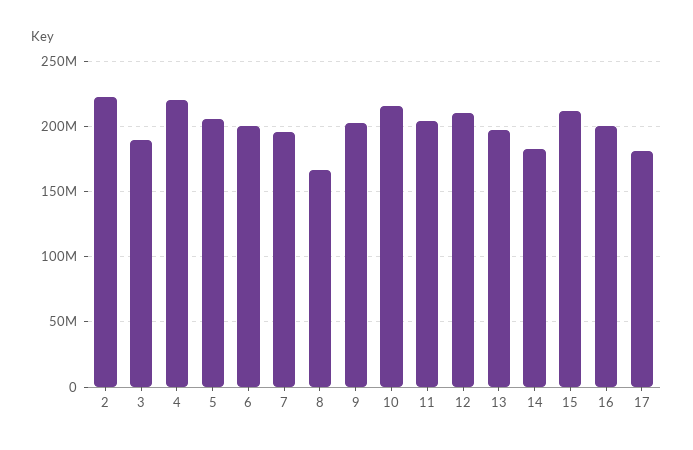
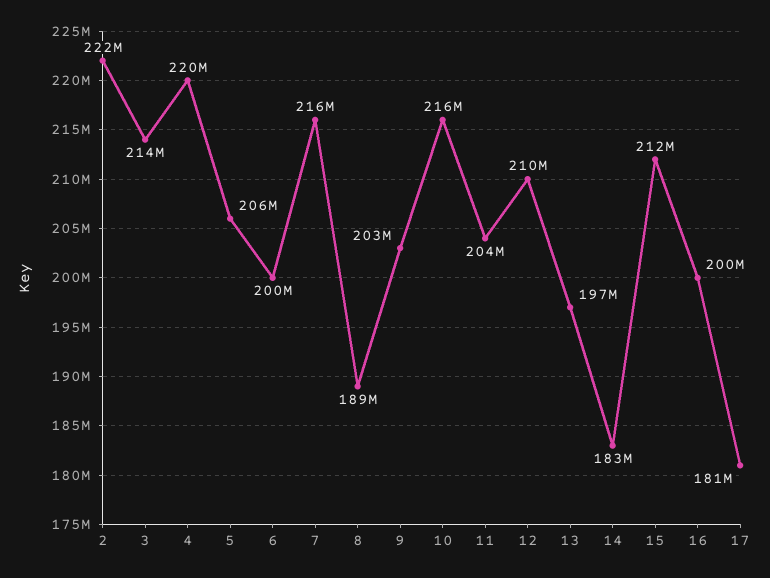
3: 190000000 -> 214000000
7: 195000000 -> 216000000
8: 165000000 -> 189000000

